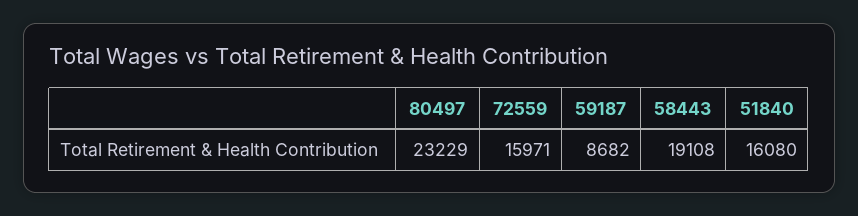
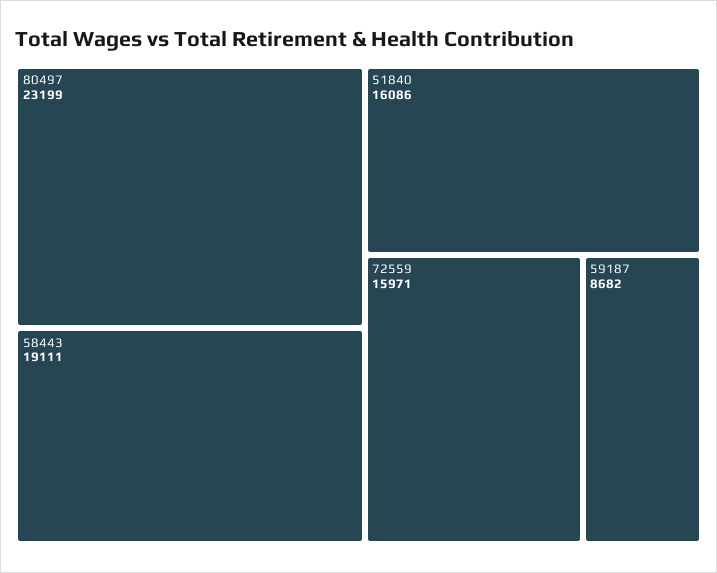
80497: 23229 -> 23199
58443: 19108 -> 19111
51840: 16080 -> 16086

